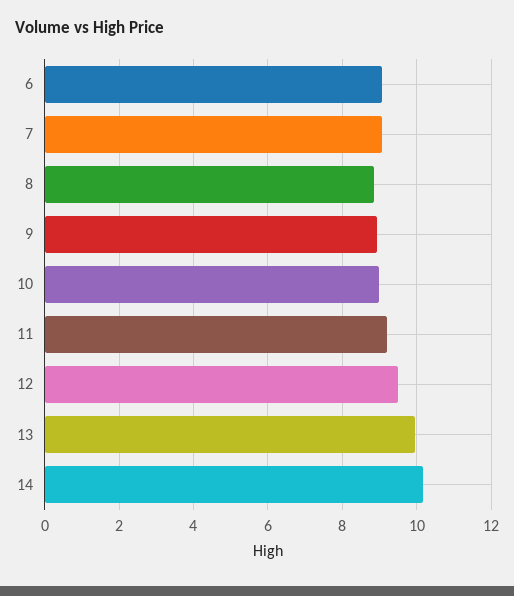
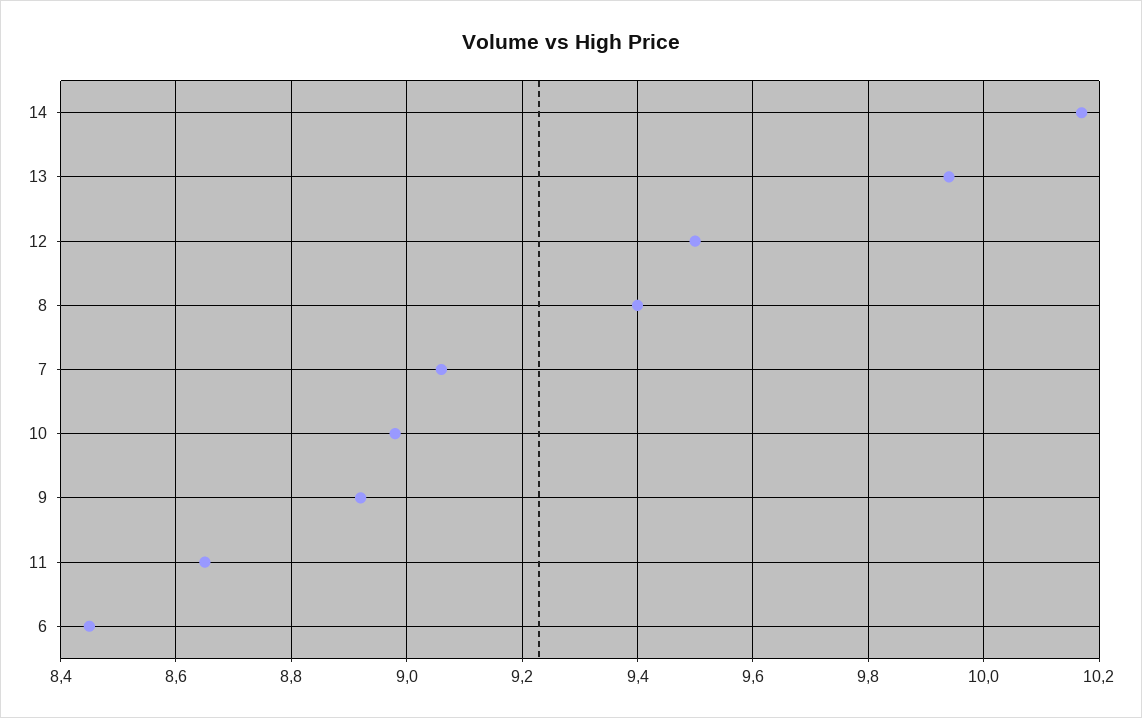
6: 9 -> 8.45
8: 8.8 -> 9.4
11: 9.2 -> 8.65

